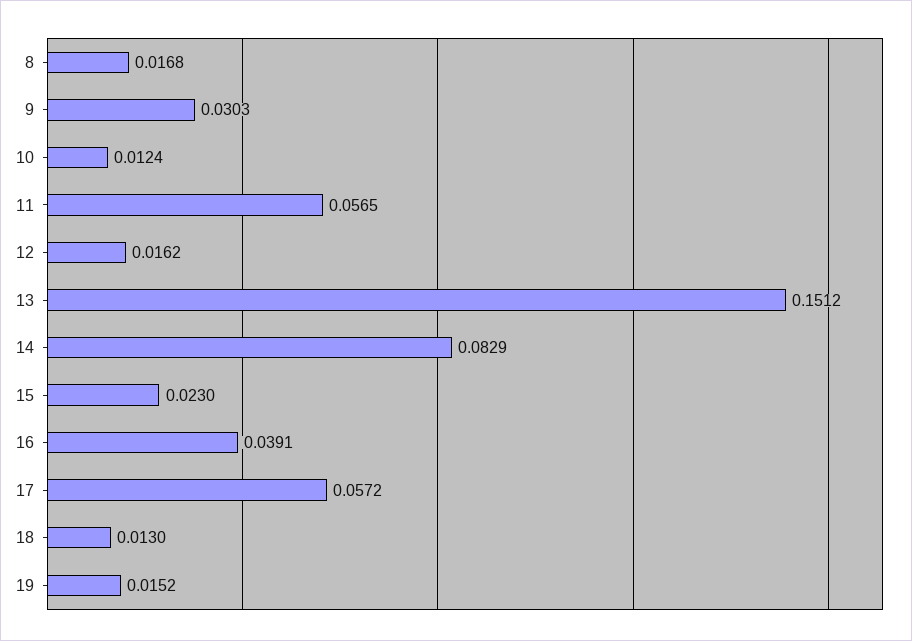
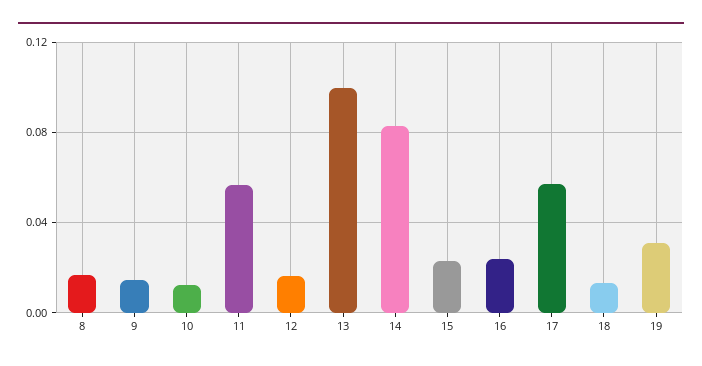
9: 0.0303 -> 0.015
13: 0.1512 -> 0.1
16: 0.0391 -> 0.025
19: 0.0152 -> 0.03

